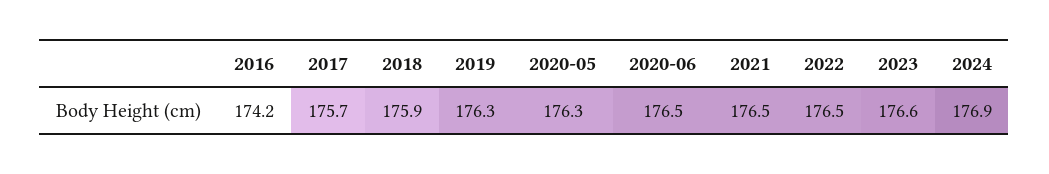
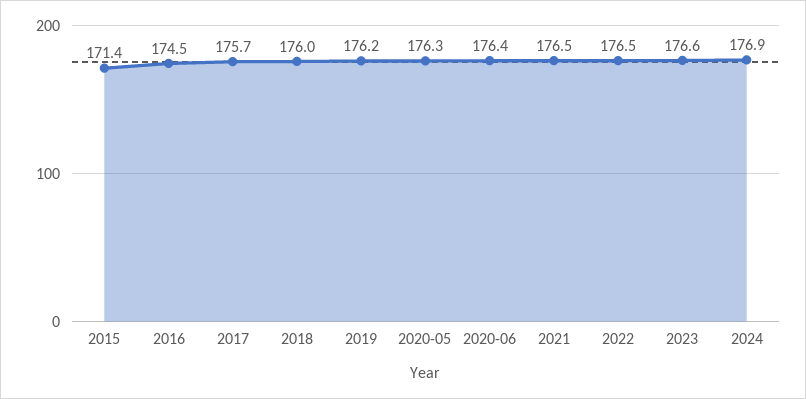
2016: 174.2 -> 174.5
2018: 175.9 -> 176
2019: 176.3 -> 176.2
2020-06: 176.5 -> 176.4
2015: none -> 171.4

